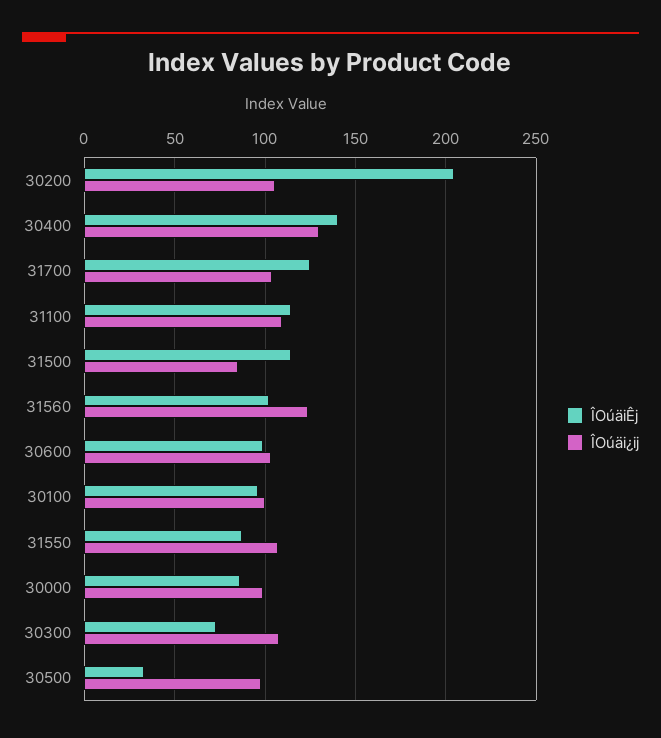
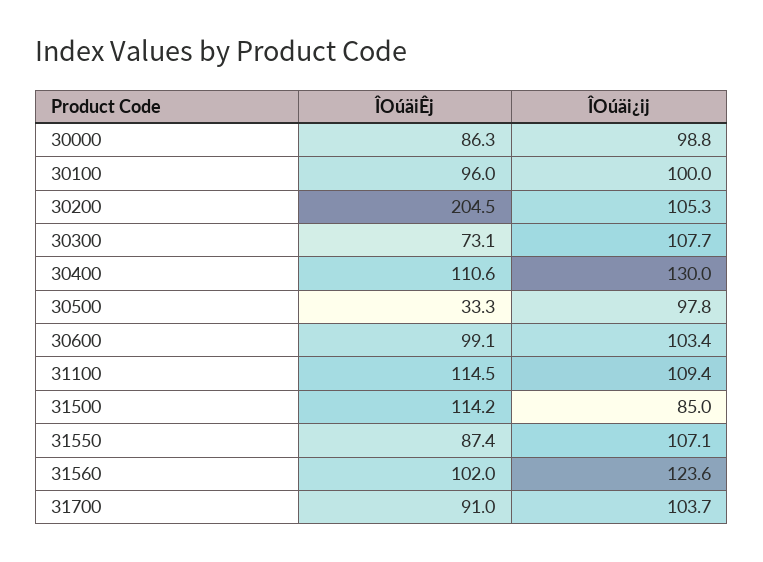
ÎOúäiÊj, 30400: 140 -> 110.6
ÎOúäiÊj, 31700: 125 -> 91

